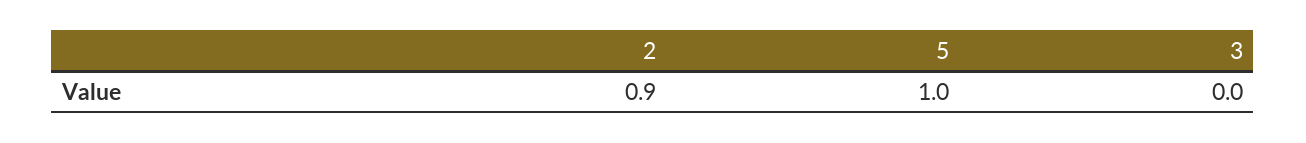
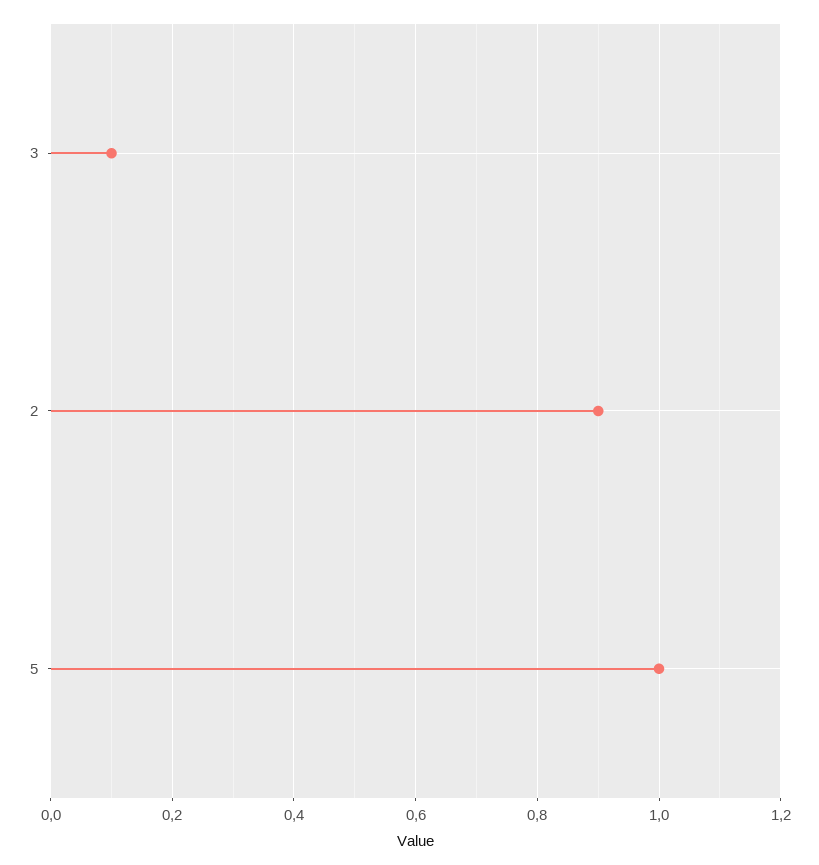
3: 0 -> 0.1

